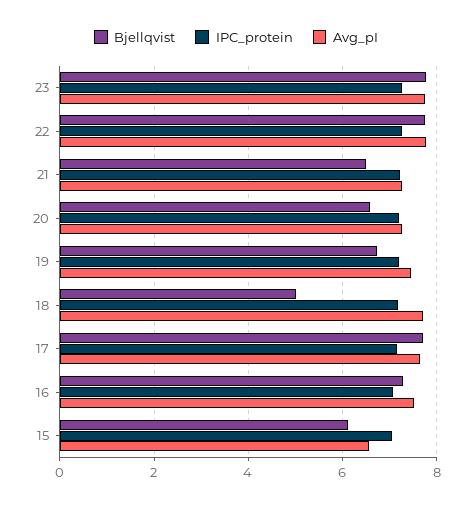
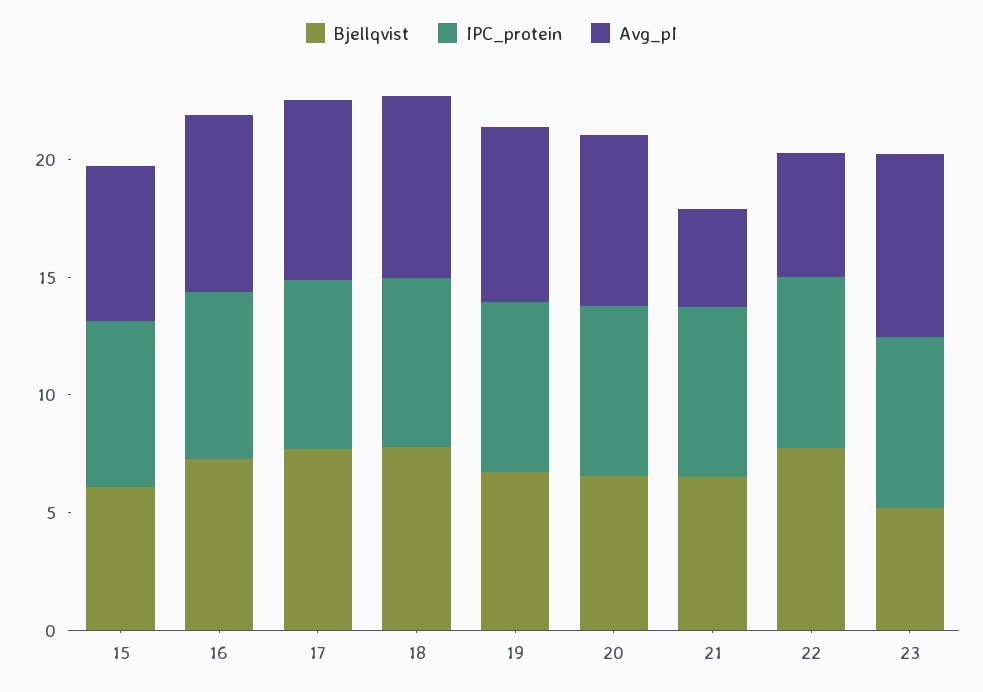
Bjellqvist, 23: 7.8 -> 5
Avg_pI, 22: 7.8 -> 5
Avg_pI, 21: 7.2 -> 4
Bjellqvist, 18: 5 -> 8

